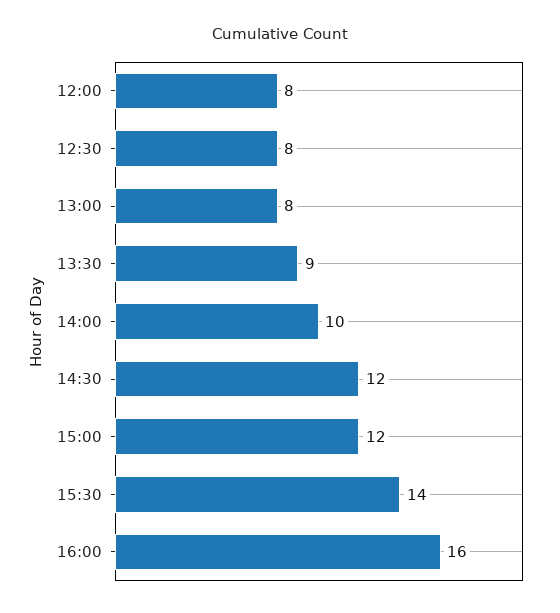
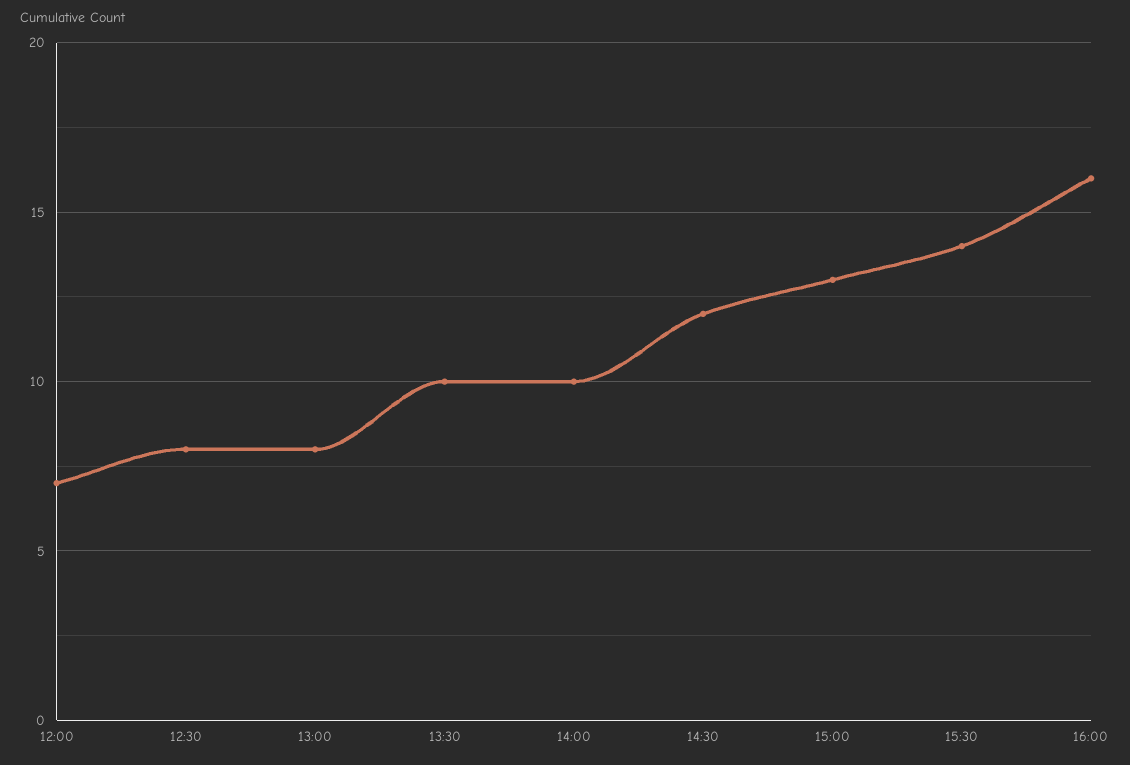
12:00: 8 -> 7
13:30: 9 -> 10
15:00: 12 -> 13

